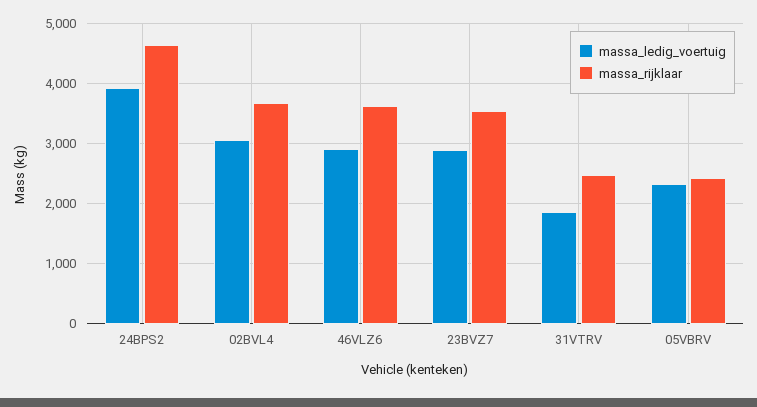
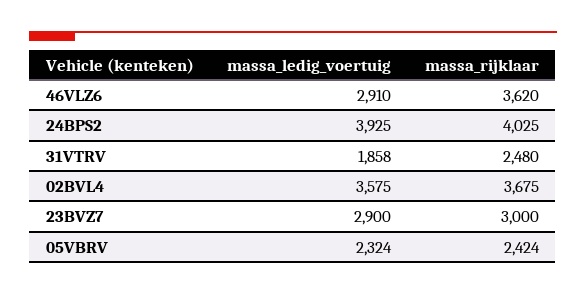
massa_rijklaar, 24BPS2: 4600 -> 4025
massa_ledig_voertuig, 02BVL4: 3000 -> 3575
massa_rijklaar, 23BVZ7: 3600 -> 3000

